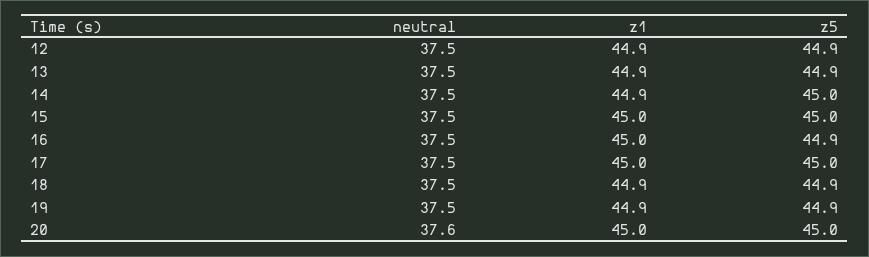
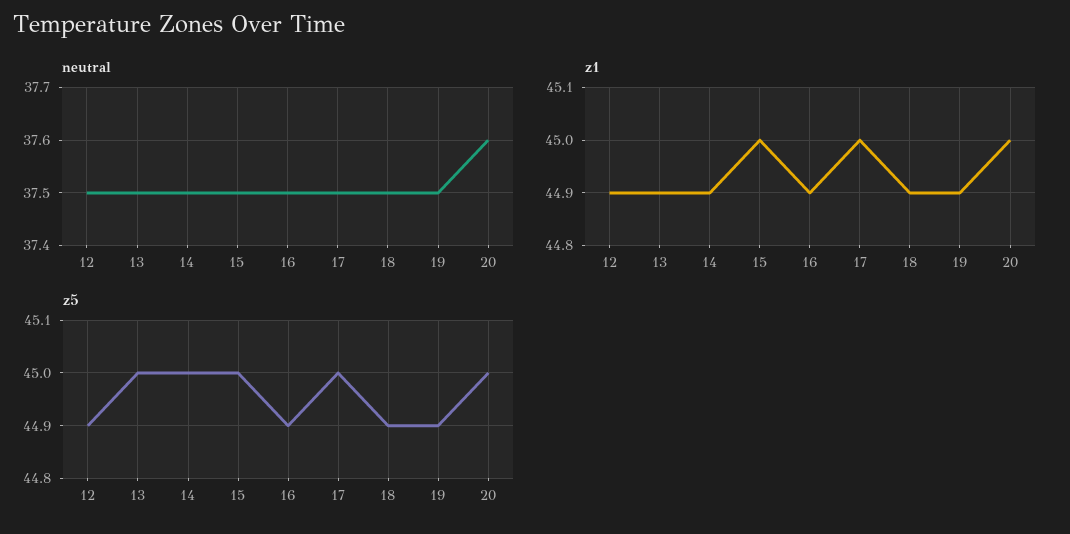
z5, 13: 44.9 -> 45
z1, 16: 45 -> 44.9

